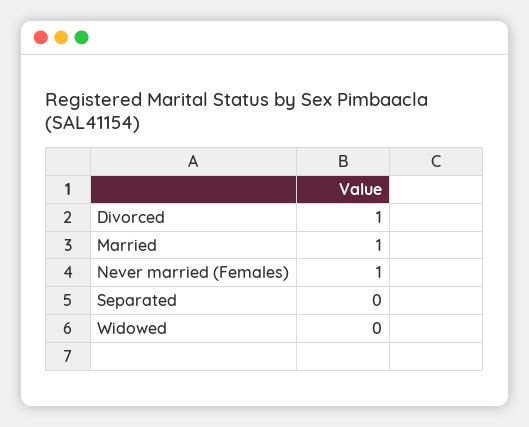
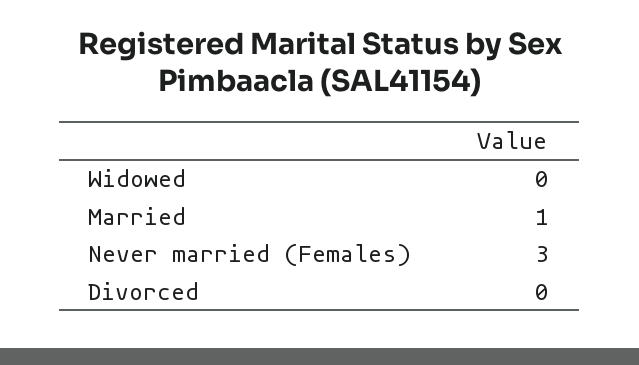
Divorced: 1 -> 0
Never married (Females): 1 -> 3
Separated: 0 -> none

